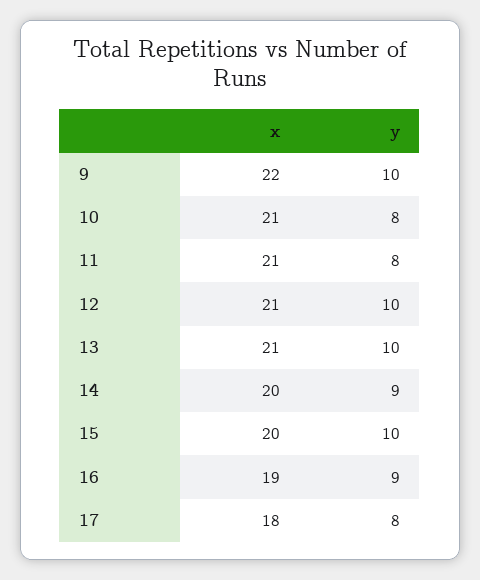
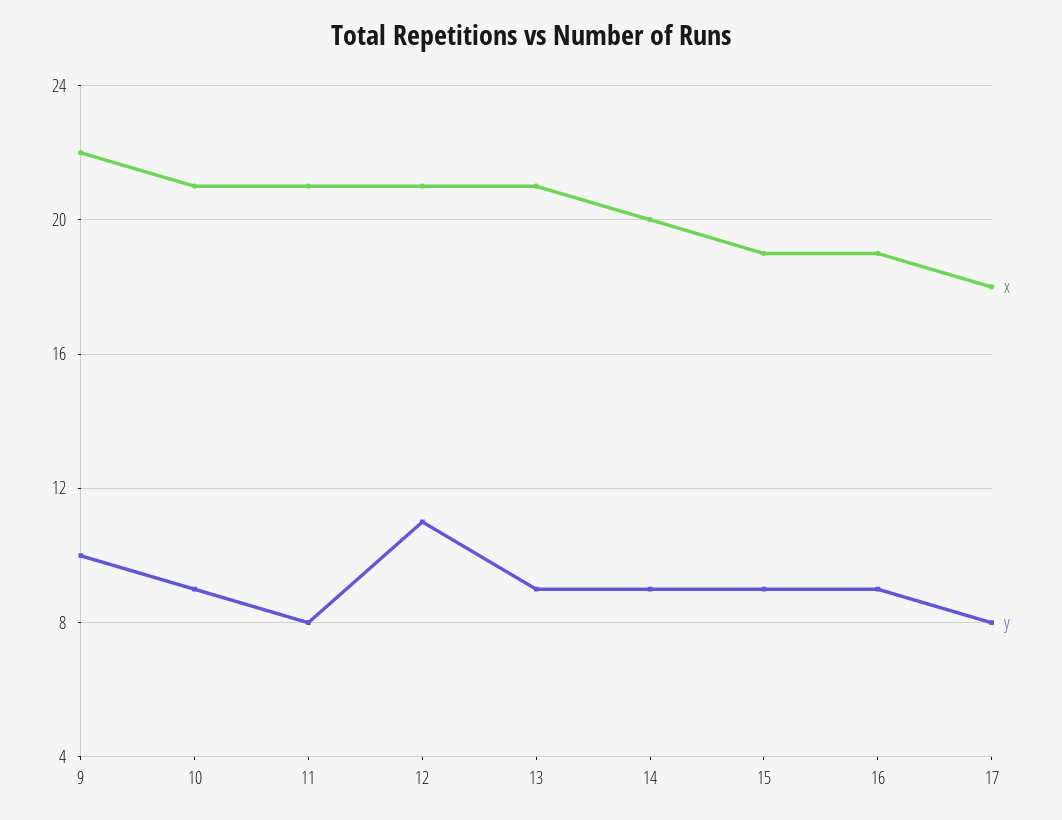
y, 10: 8 -> 9
y, 12: 10 -> 11
y, 13: 10 -> 9
x, 15: 20 -> 19
y, 15: 10 -> 9

